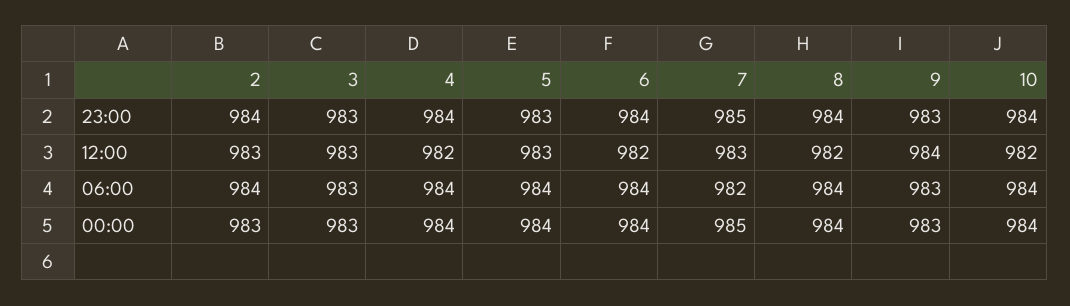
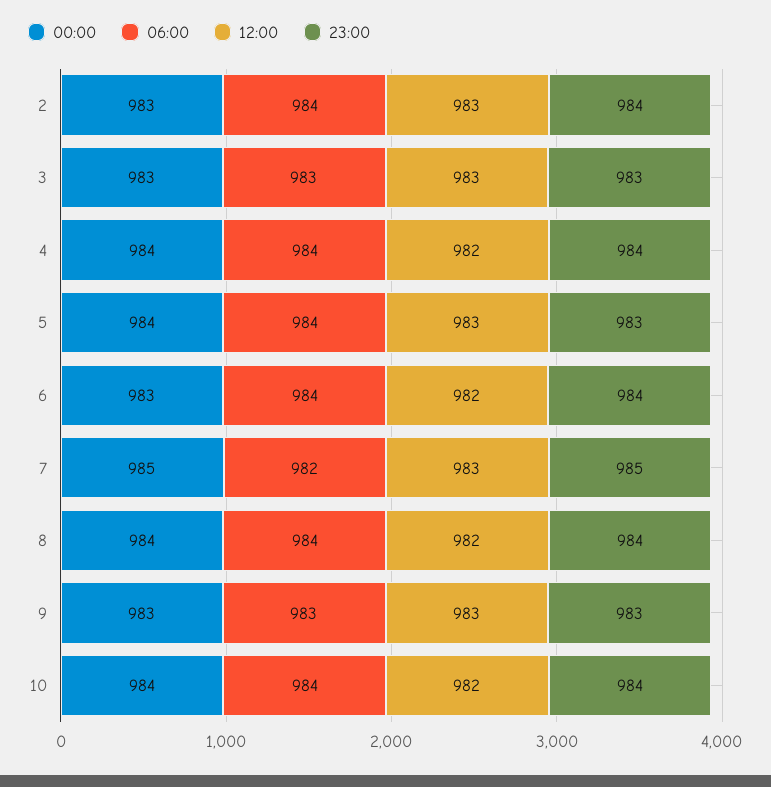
12:00, 9: 984 -> 983
00:00, 6: 984 -> 983

